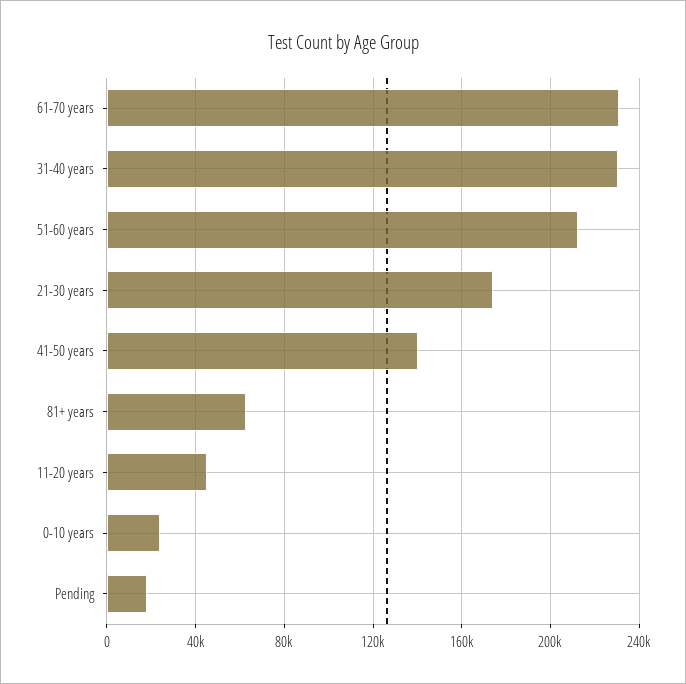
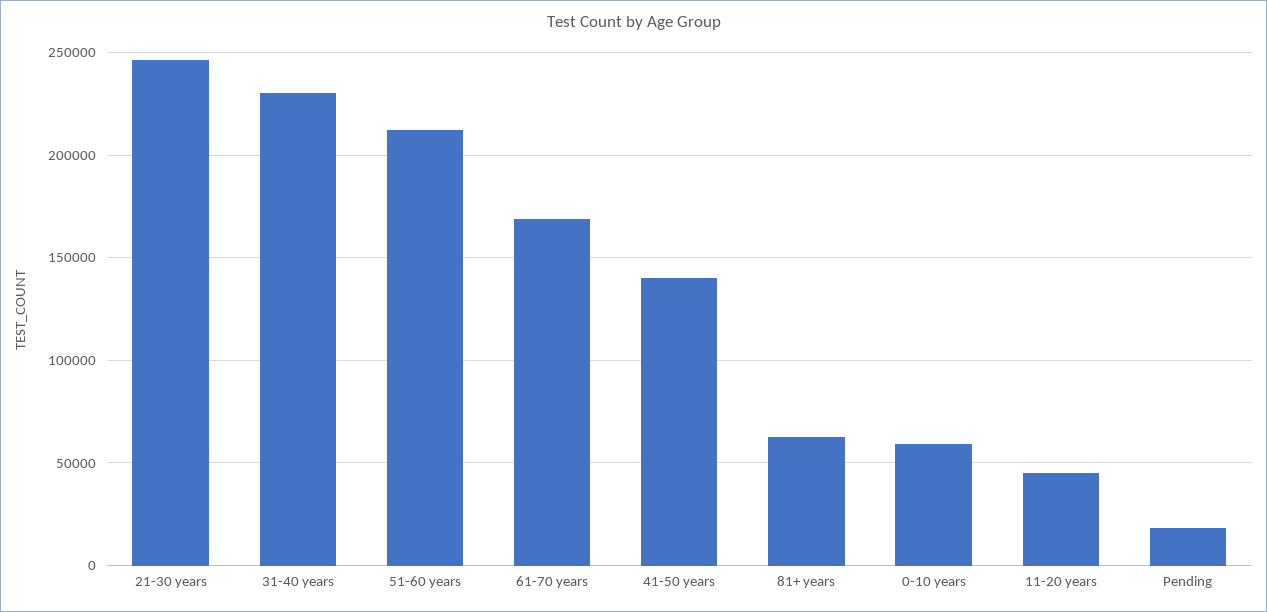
61-70 years: 230000 -> 170000
21-30 years: 175000 -> 245000
0-10 years: 25000 -> 60000

